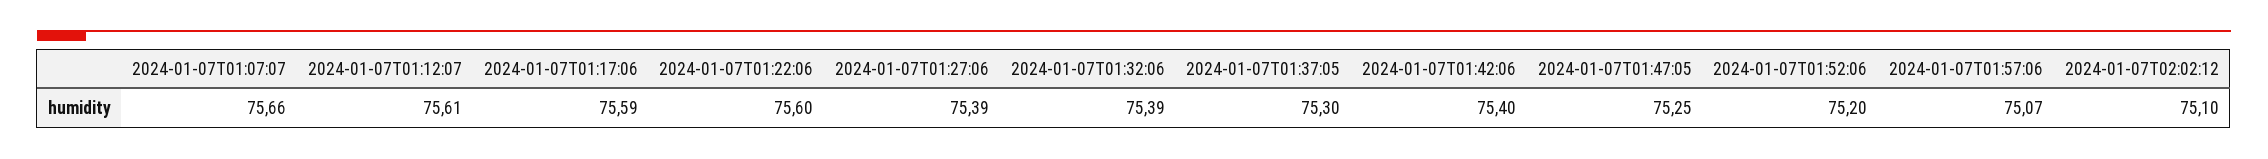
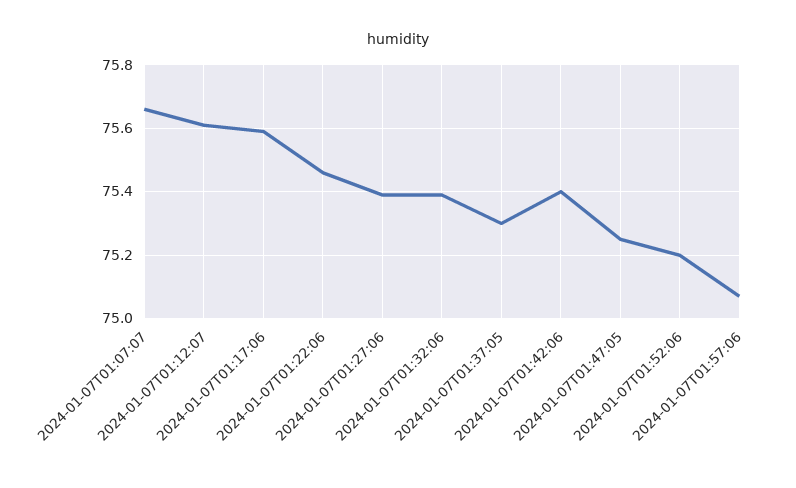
2024-01-07T01:22:06: 75.6 -> 75.45
2024-01-07T02:02:12: 75.1 -> none

